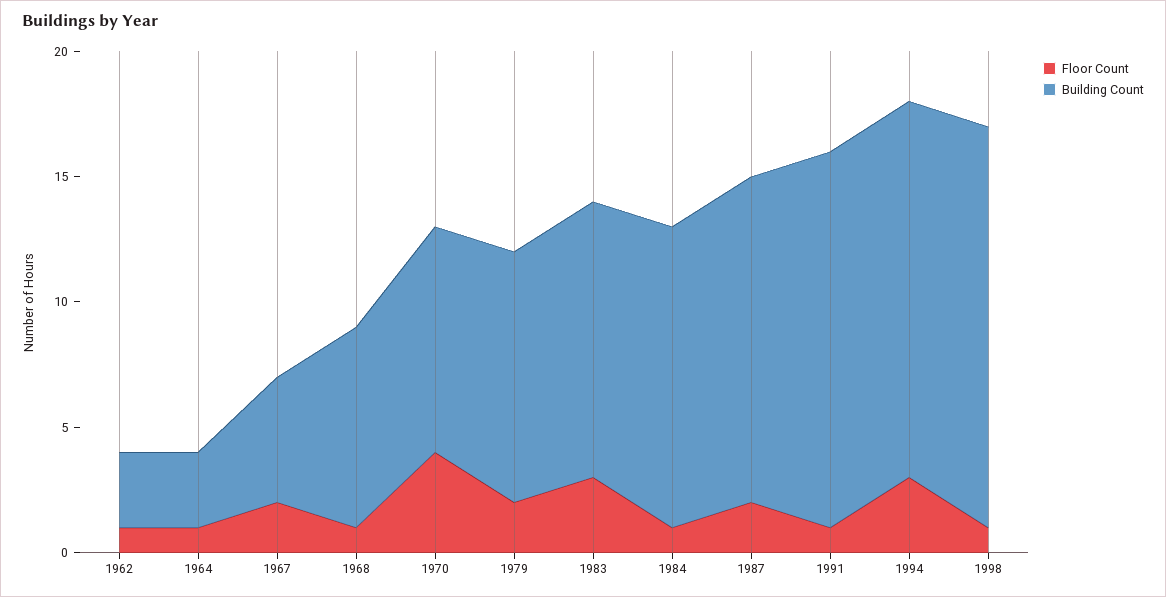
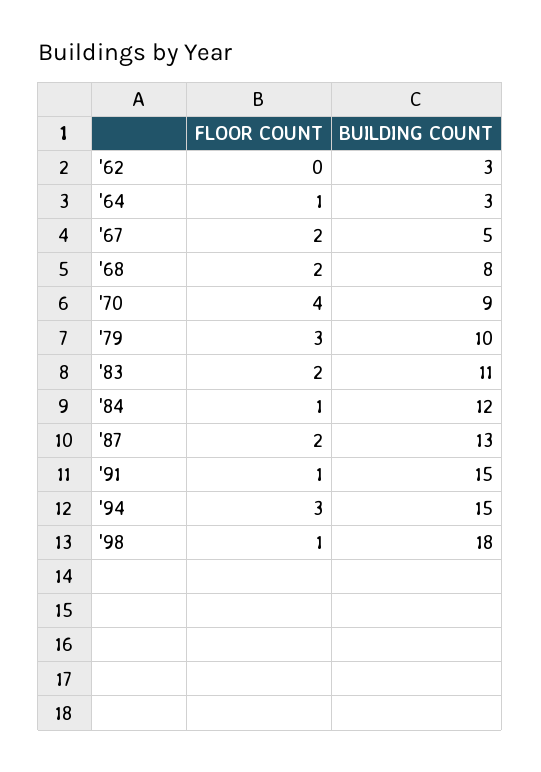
Floor Count, 1962: 1 -> 0
Floor Count, 1968: 1 -> 2
Floor Count, 1979: 2 -> 3
Floor Count, 1983: 3 -> 2
Building Count, 1998: 16 -> 18

